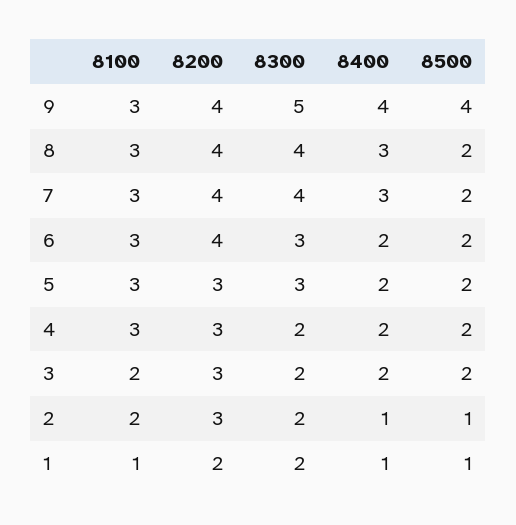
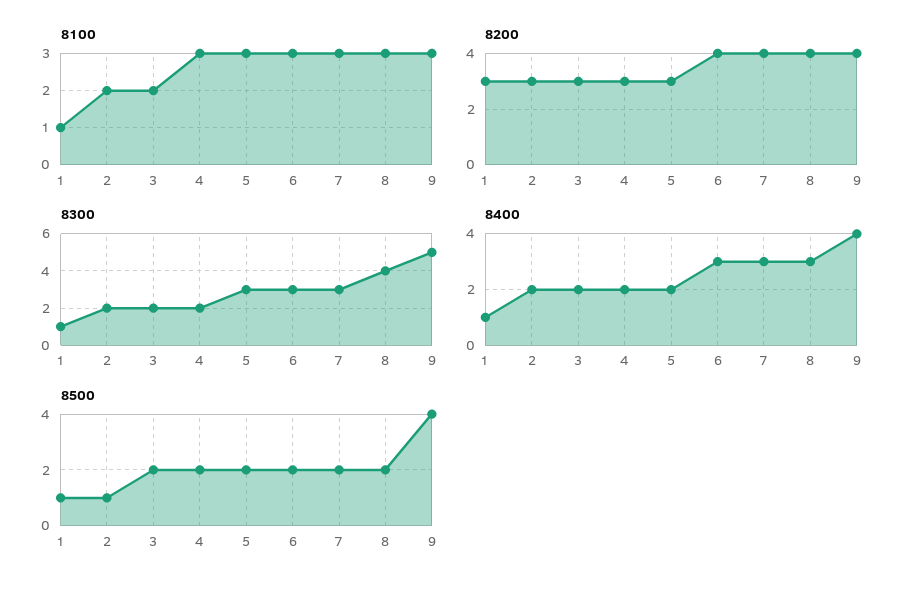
8300, 7: 4 -> 3
8400, 6: 2 -> 3
8400, 2: 1 -> 2
8200, 1: 2 -> 3
8300, 1: 2 -> 1

